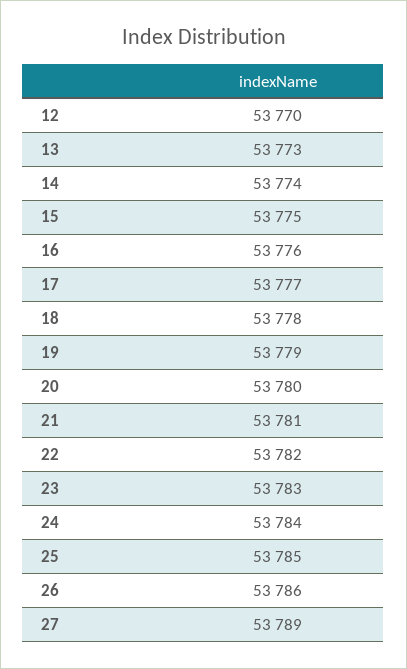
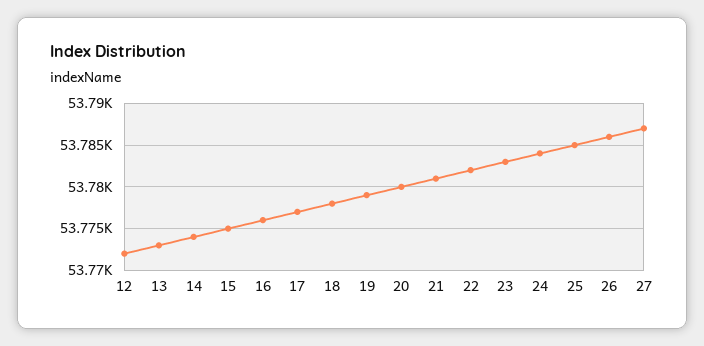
12: 53770 -> 53772
27: 53789 -> 53787

